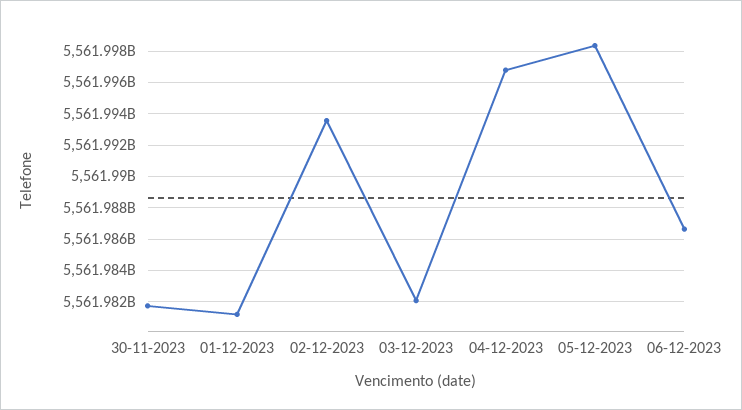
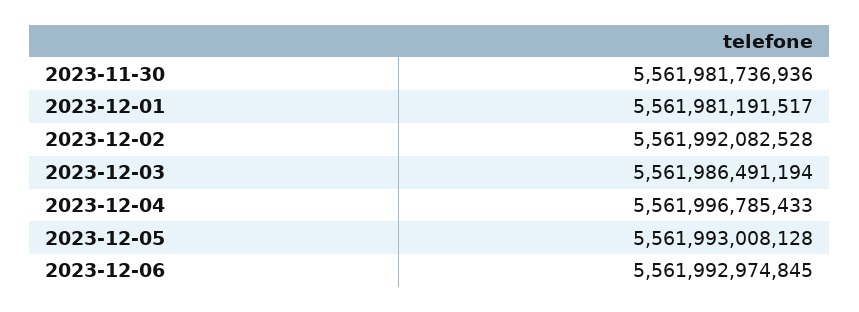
02-12-2023: 5561993500000 -> 5561992082528
03-12-2023: 5561982000000 -> 5561986491194
05-12-2023: 5561998500000 -> 5561993008128
06-12-2023: 5561986500000 -> 5561992974845

